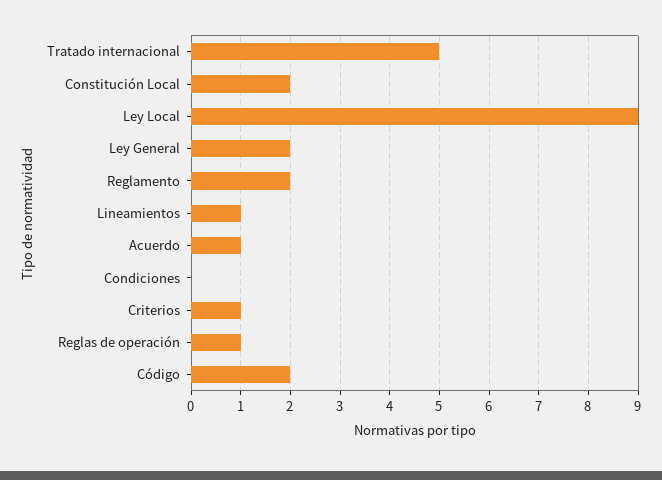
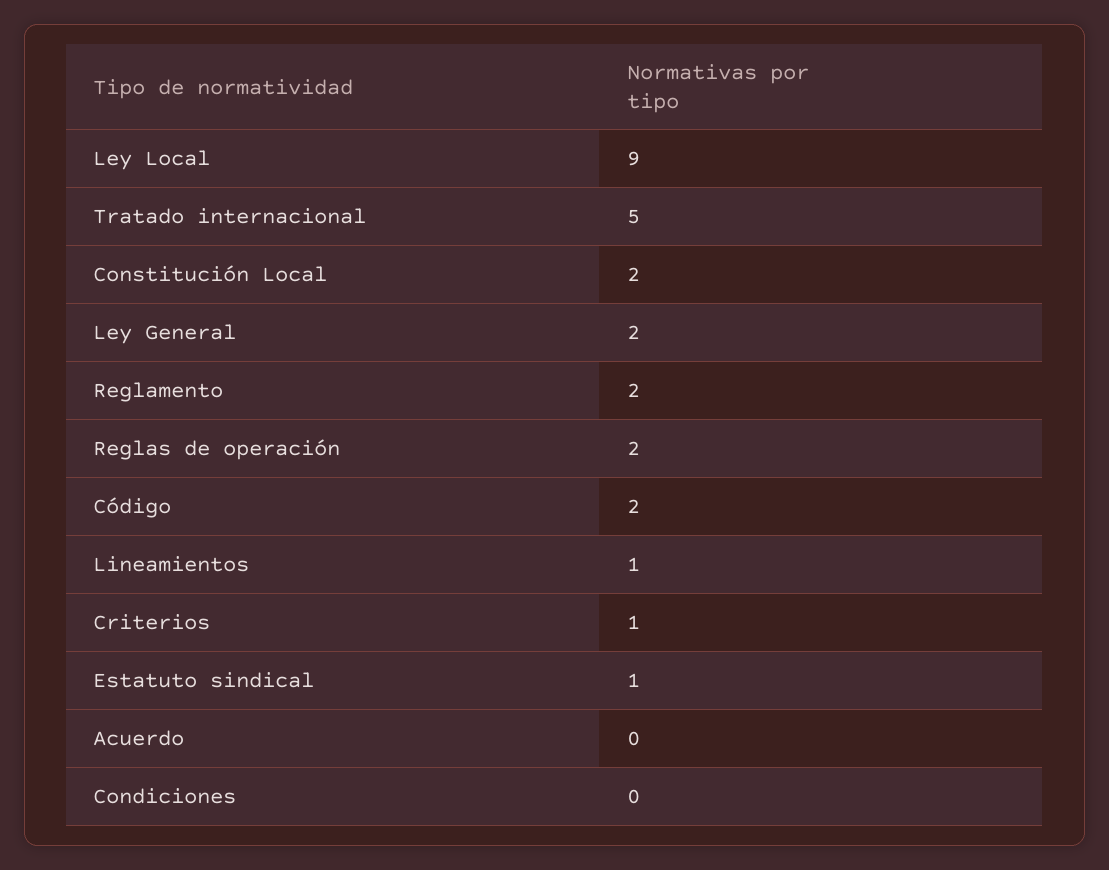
Acuerdo: 1 -> 0
Reglas de operación: 1 -> 2
Estatuto sindical: none -> 1

